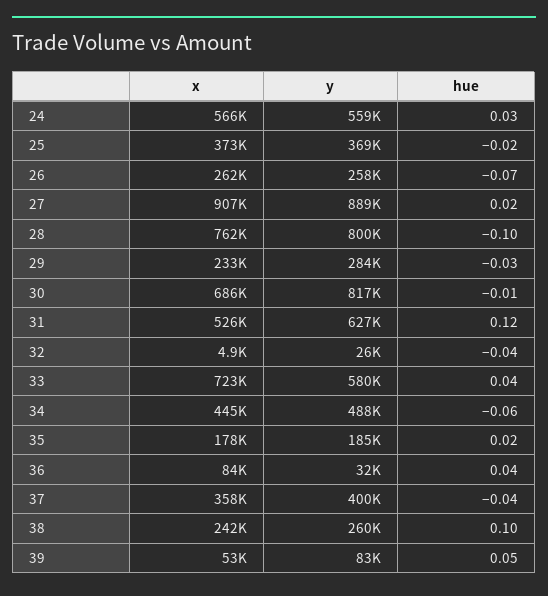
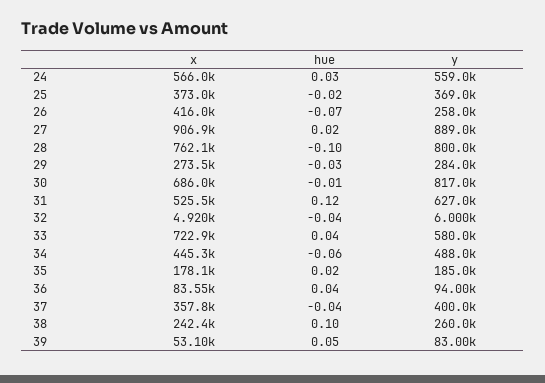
x, 26: 262000 -> 416000
x, 29: 233000 -> 273500
y, 32: 26000 -> 6000
y, 36: 32000 -> 94000

